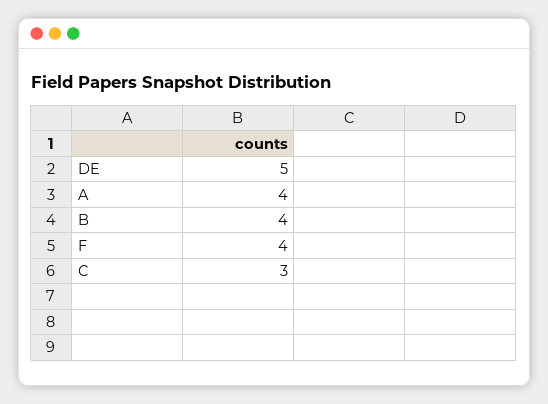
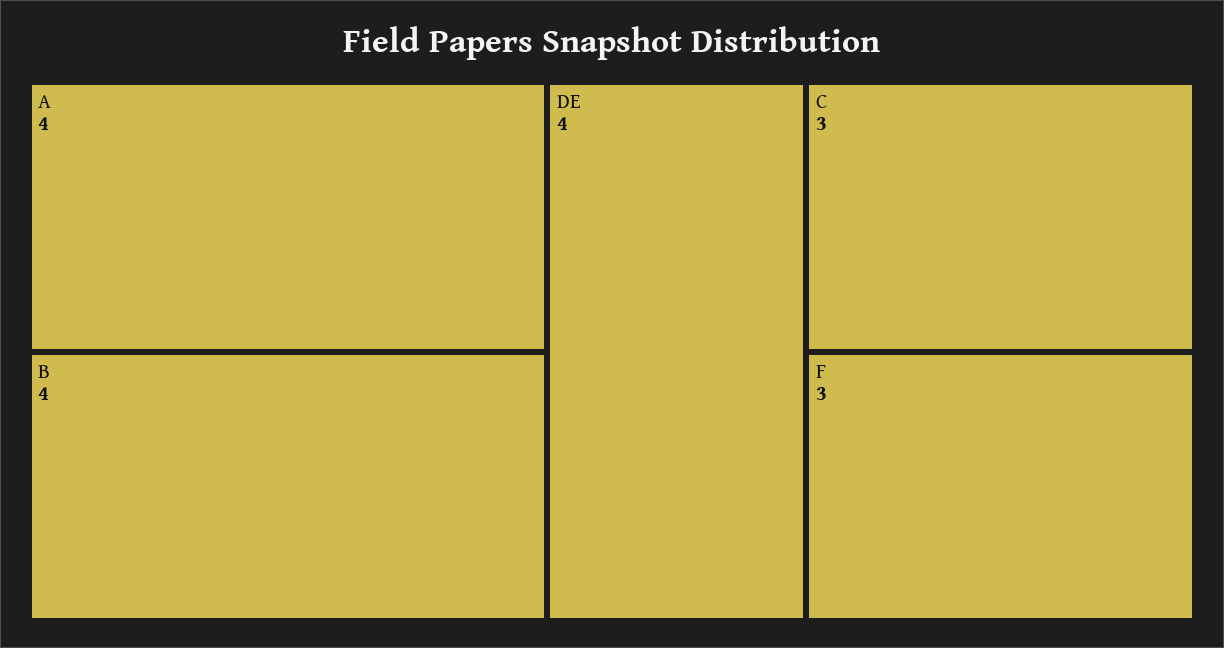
DE: 5 -> 4
F: 4 -> 3

